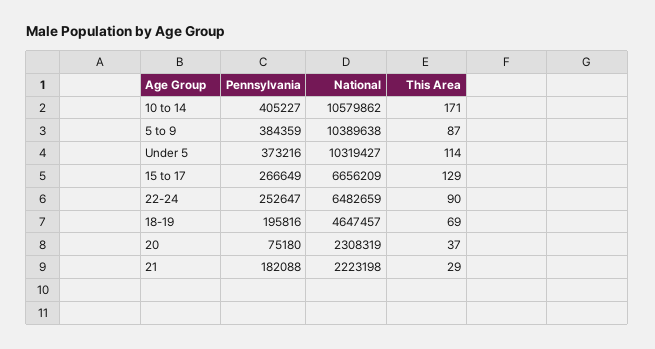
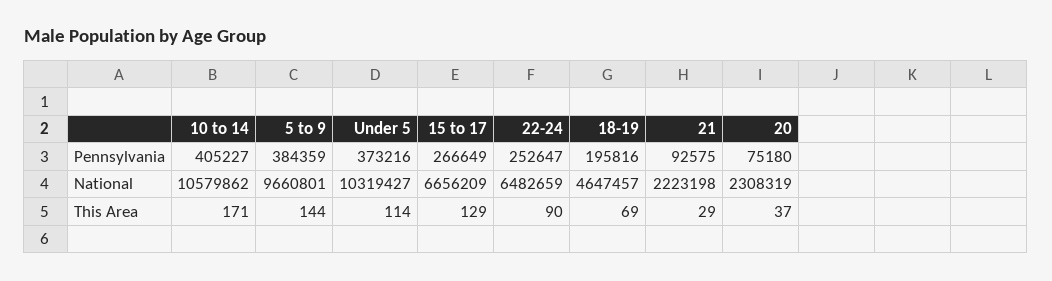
National, 5 to 9: 10389638 -> 9660801
This Area, 5 to 9: 87 -> 144
Pennsylvania, 21: 182088 -> 92575

